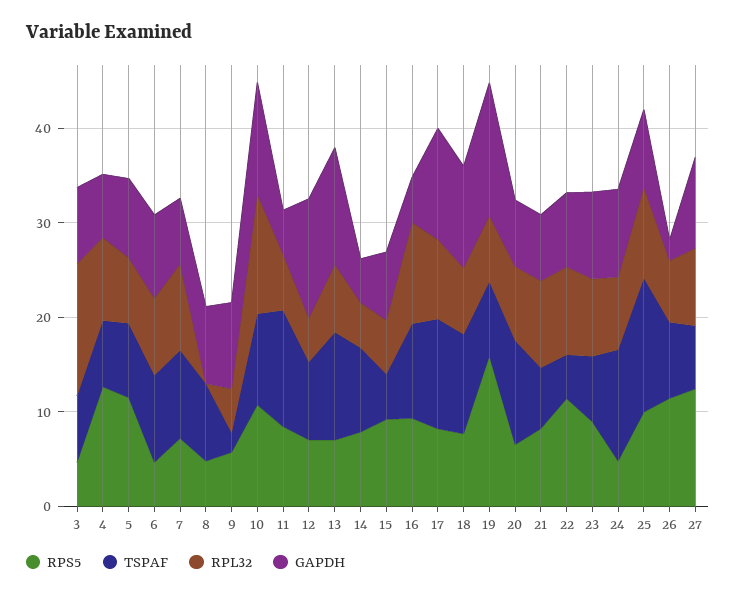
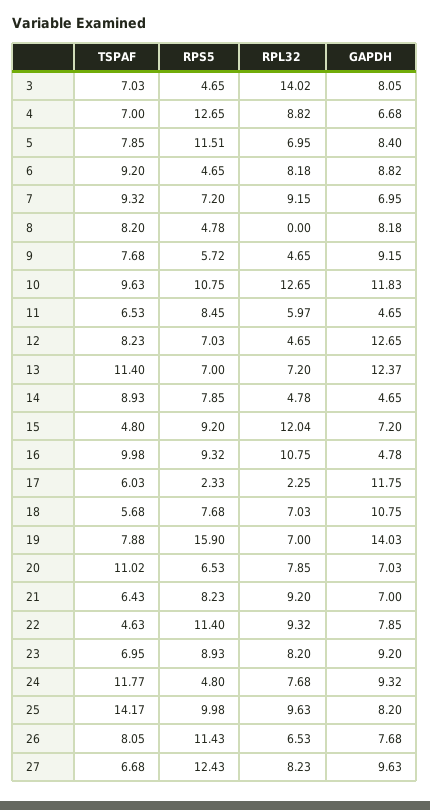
TSPAF, 9: 2 -> 7.68
TSPAF, 11: 12 -> 6.53
RPL32, 15: 6 -> 12.04
RPS5, 17: 8 -> 2.33
TSPAF, 17: 12 -> 6.03
RPL32, 17: 8 -> 2.25
TSPAF, 18: 10 -> 5.68
GAPDH, 26: 2 -> 7.68

